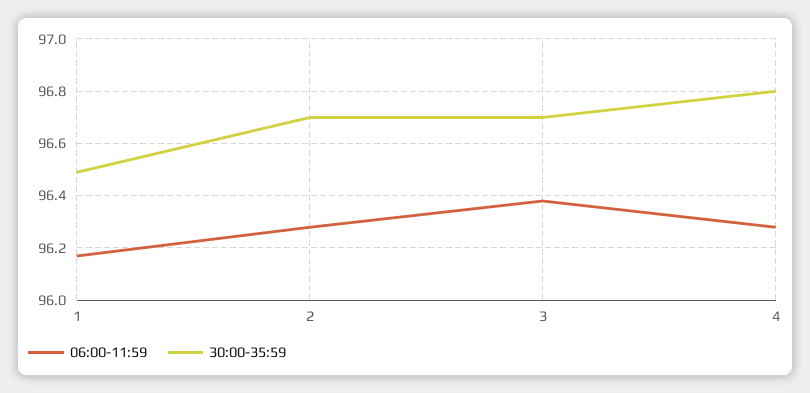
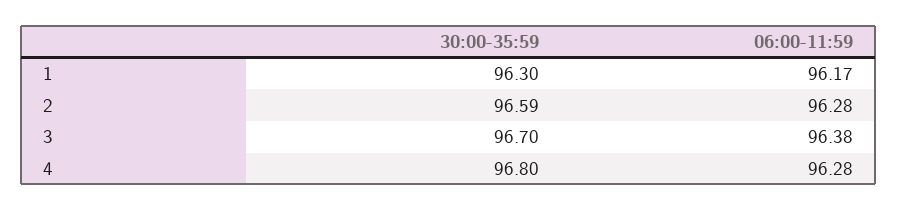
30:00-35:59, 1: 96.5 -> 96.3
30:00-35:59, 2: 96.7 -> 96.59

